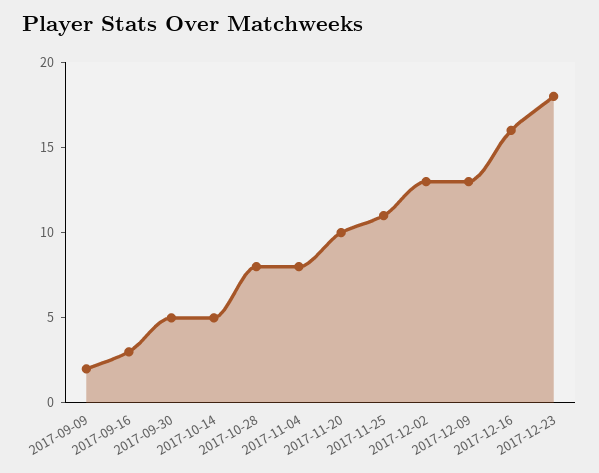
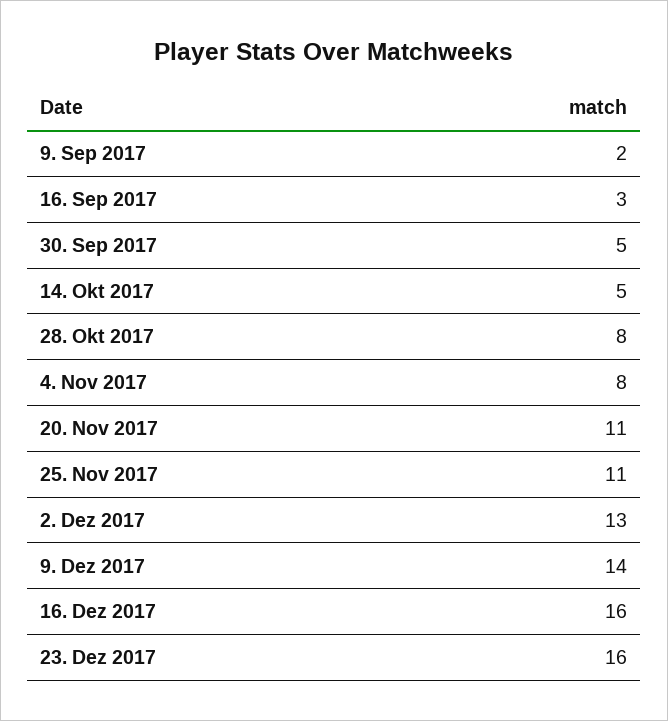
2017-11-20: 10 -> 11
2017-12-09: 13 -> 14
2017-12-23: 18 -> 16

